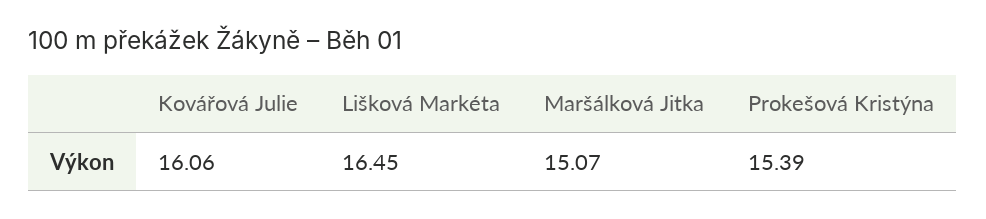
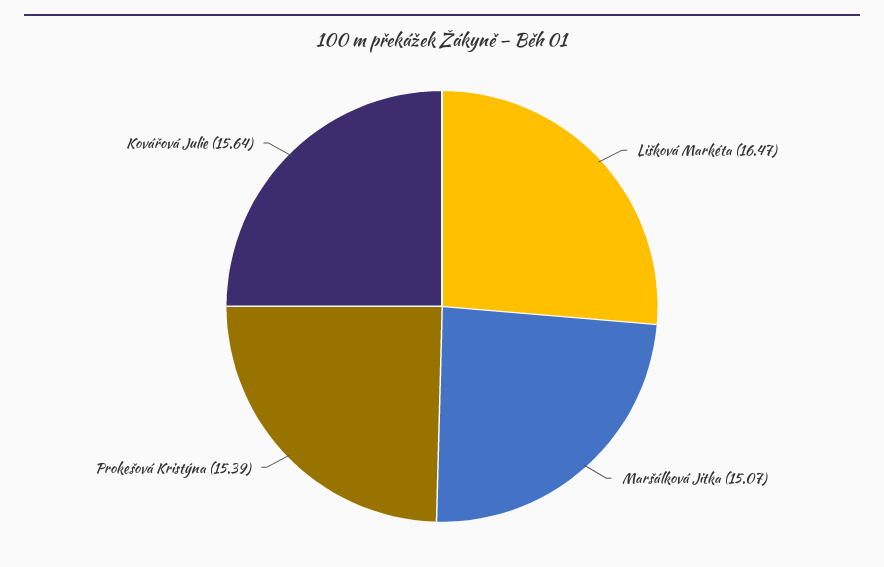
Kovářová Julie: 16.06 -> 15.64
Lišková Markéta: 16.45 -> 16.47

